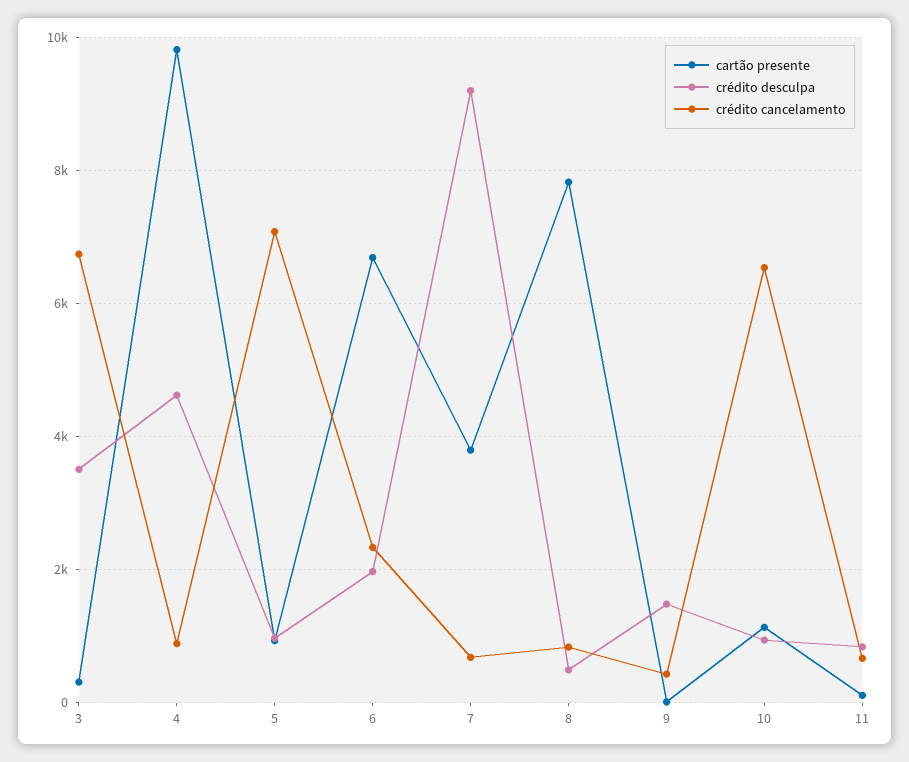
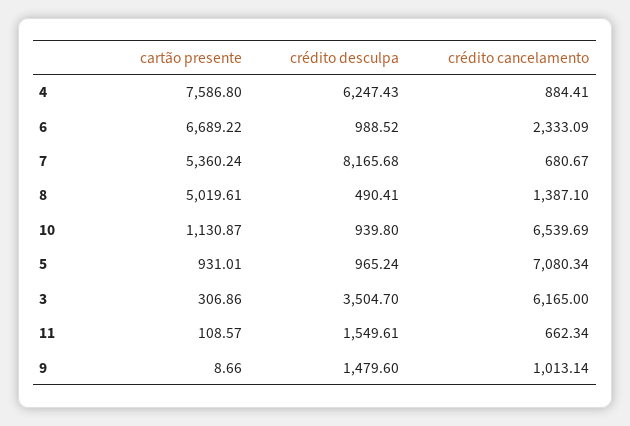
crédito cancelamento, 3: 6800 -> 6165
cartão presente, 4: 9800 -> 7586.8
crédito desculpa, 4: 4600 -> 6247.43
crédito desculpa, 6: 2000 -> 988.52
cartão presente, 7: 3800 -> 5360.24
crédito desculpa, 7: 9200 -> 8165.68
cartão presente, 8: 7800 -> 5019.61
crédito cancelamento, 8: 800 -> 1387.1
crédito cancelamento, 9: 400 -> 1013.14
crédito desculpa, 11: 800 -> 1549.61

